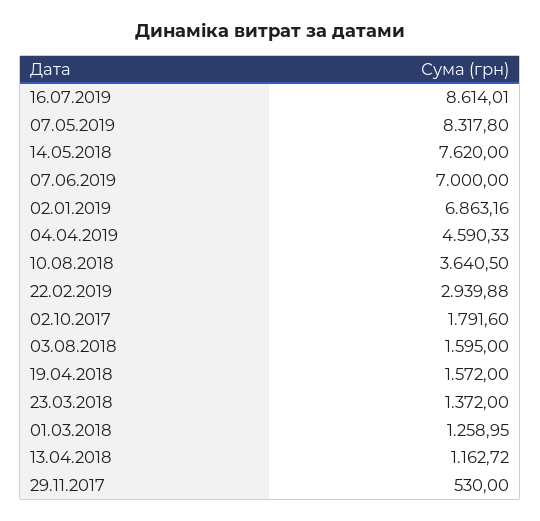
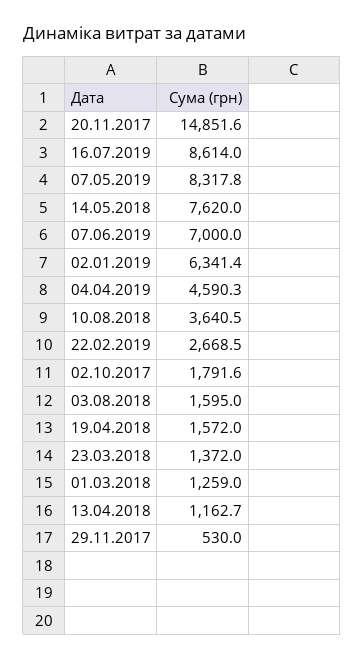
02.01.2019: 6863.16 -> 6341.4
22.02.2019: 2939.88 -> 2668.5
20.11.2017: none -> 14851.6

